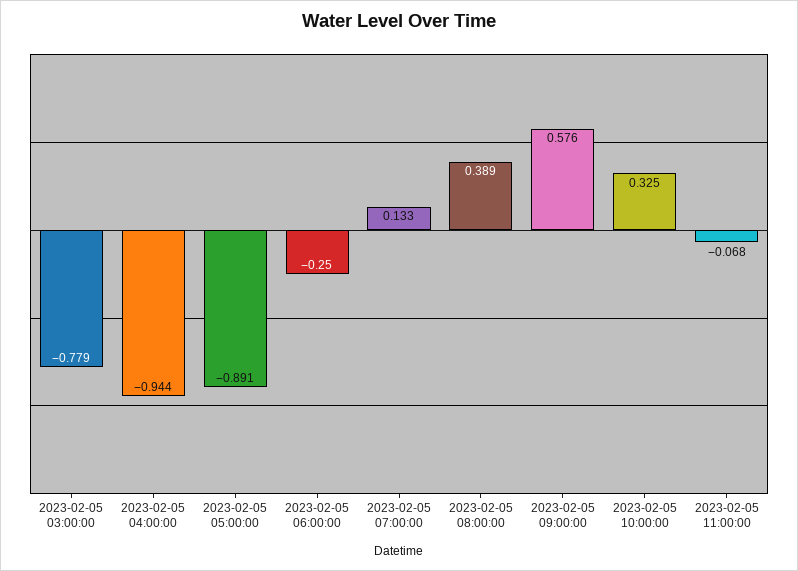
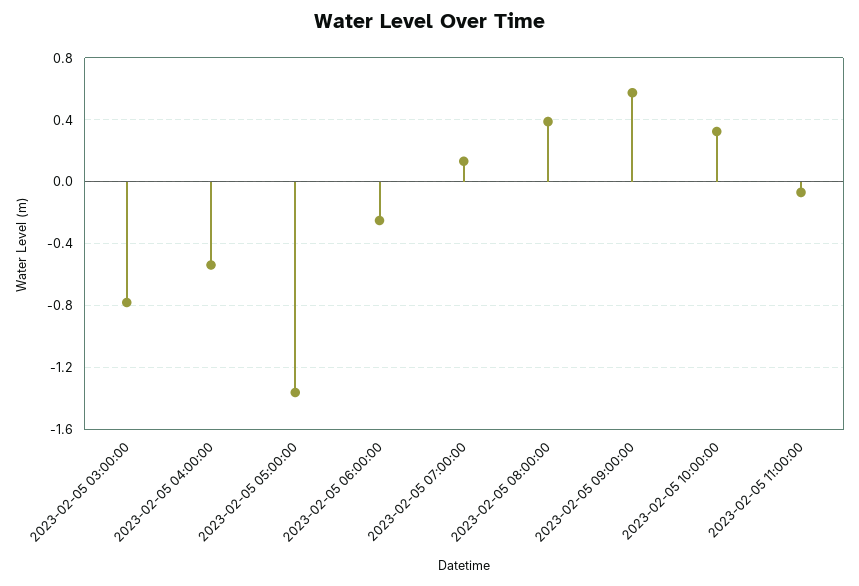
2023-02-05 04:00:00: -0.944 -> -0.55
2023-02-05 05:00:00: -0.891 -> -1.35

